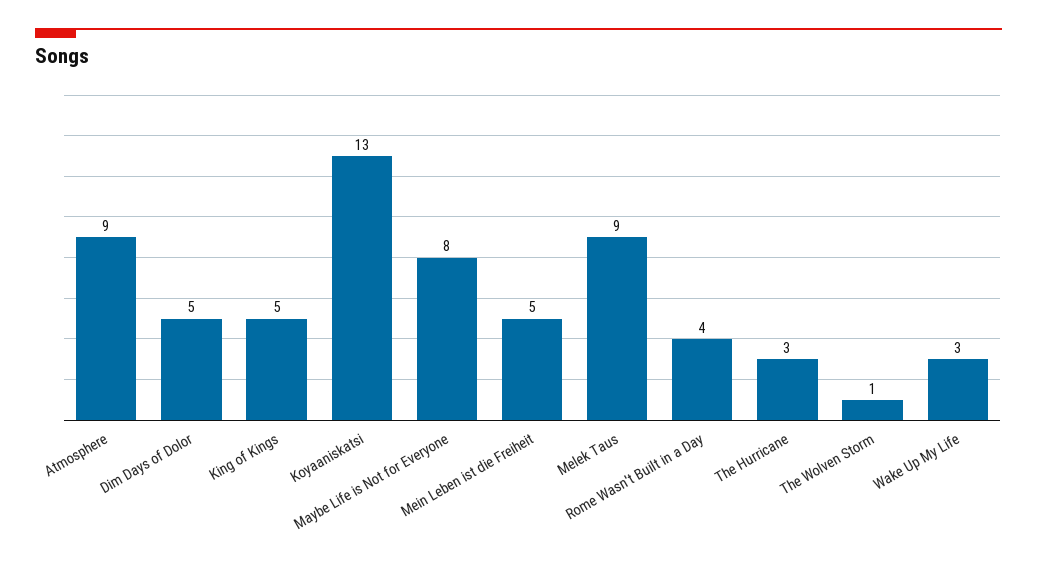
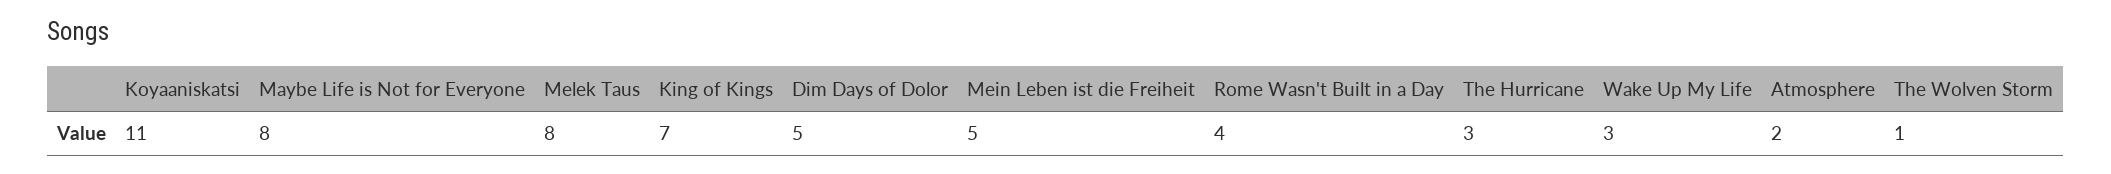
Atmosphere: 9 -> 2
King of Kings: 5 -> 7
Koyaaniskatsi: 13 -> 11
Melek Taus: 9 -> 8

